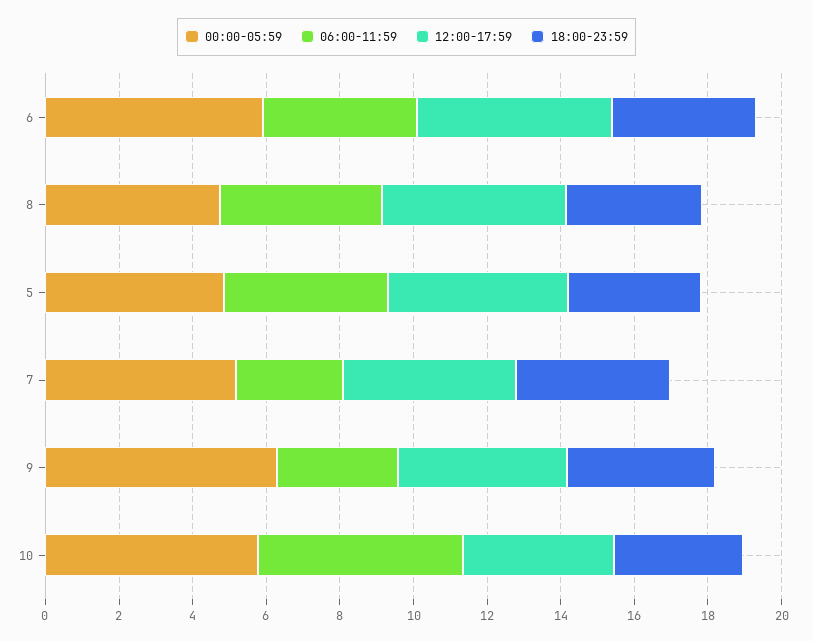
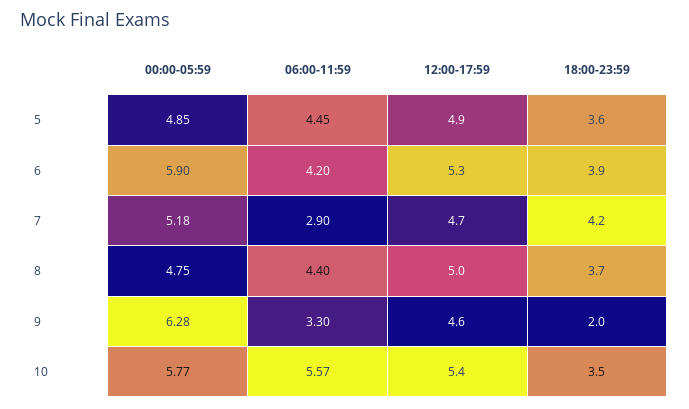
18:00-23:59, 9: 4 -> 2
12:00-17:59, 10: 4 -> 5.4

